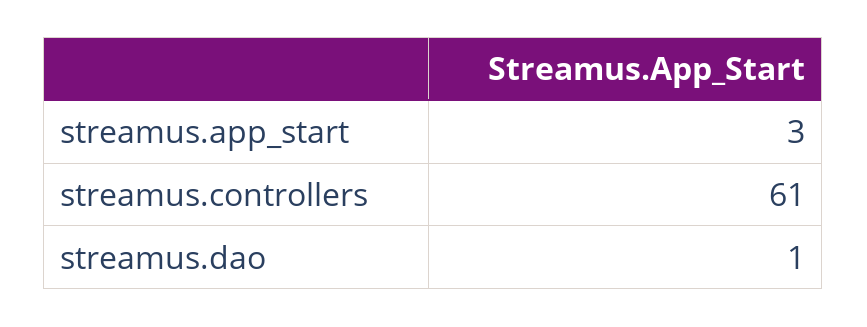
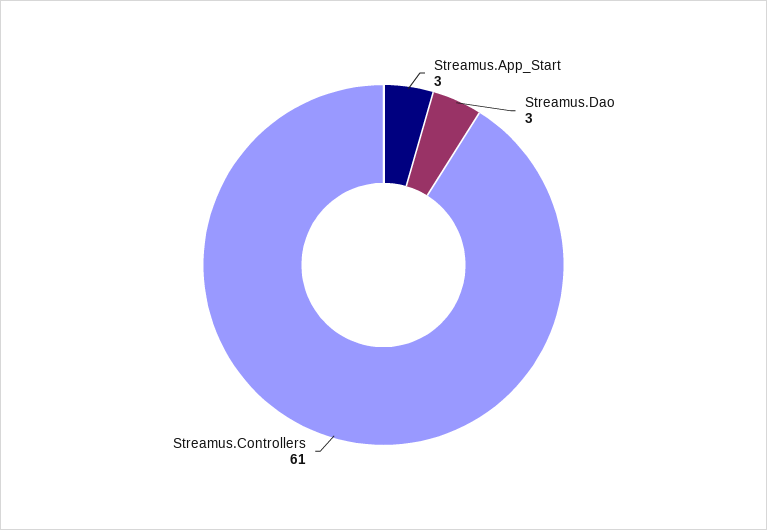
streamus.dao: 1 -> 3

